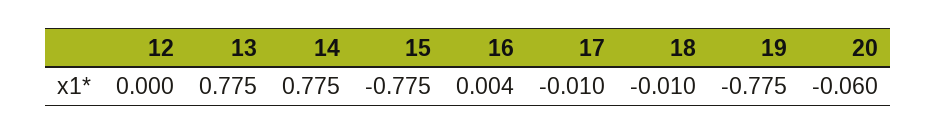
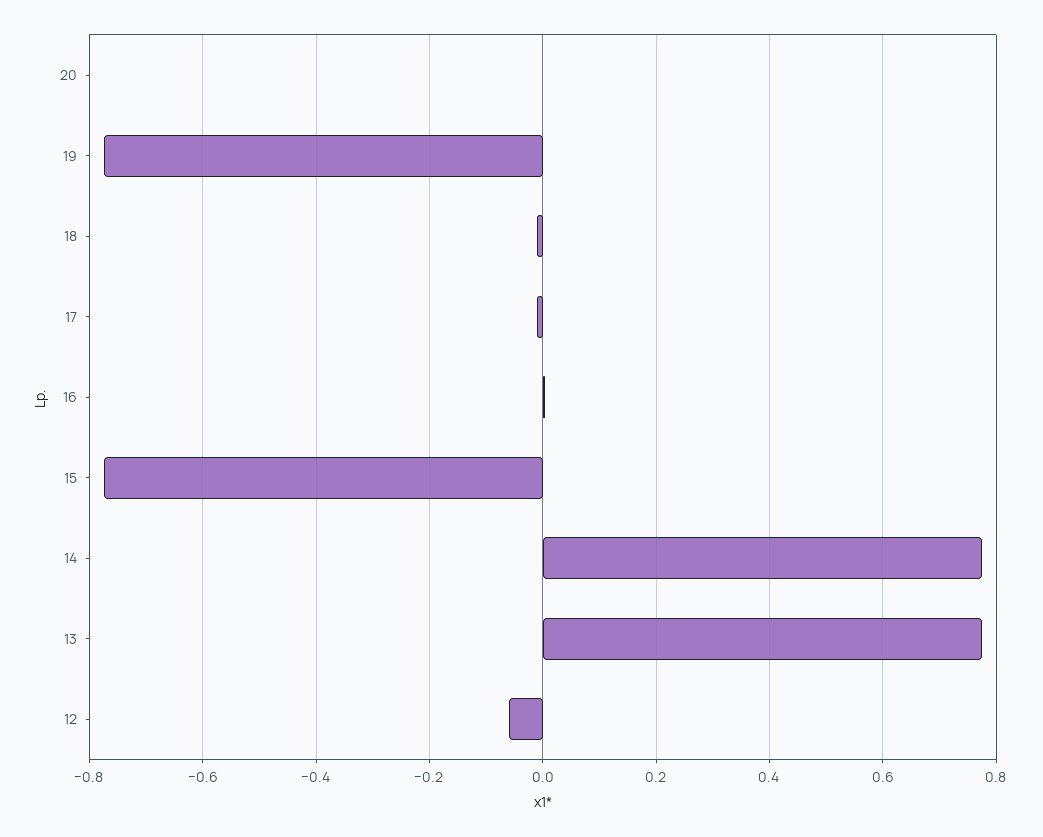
12: 0 -> -0.06
20: -0.06 -> 0

